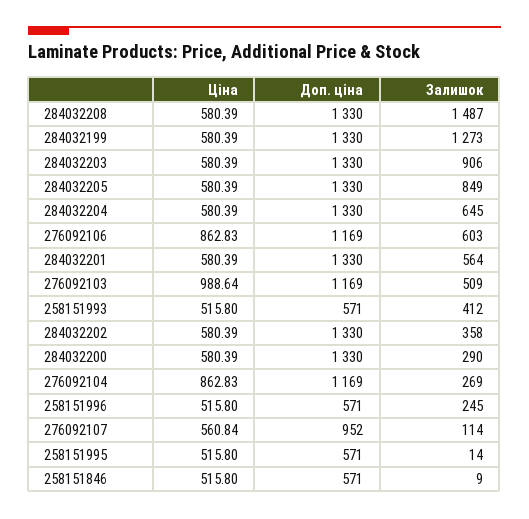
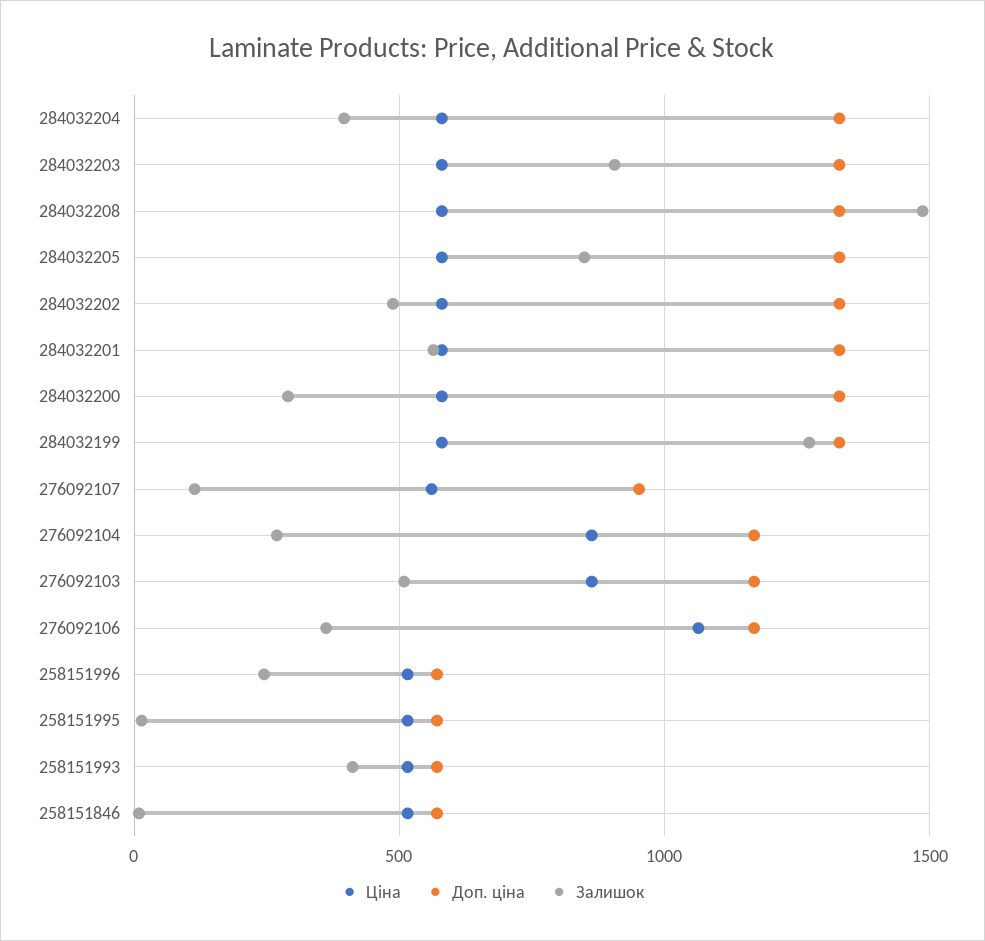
Залишок, 284032204: 645 -> 400
Ціна, 276092106: 862.83 -> 1050
Залишок, 276092106: 603 -> 350
Ціна, 276092103: 988.64 -> 850
Залишок, 284032202: 358 -> 500

